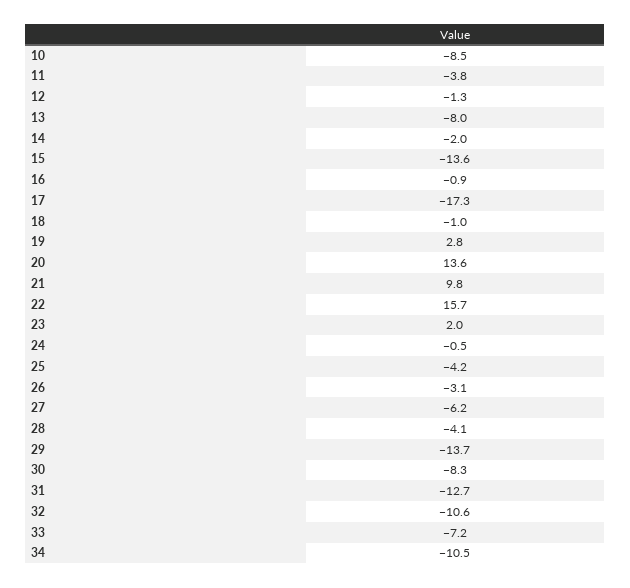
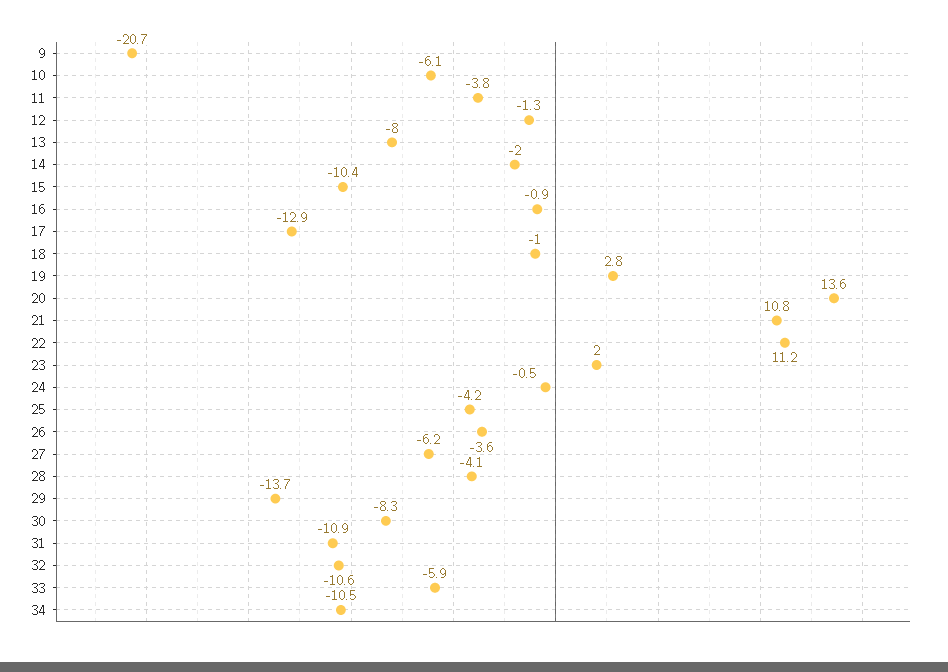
10: -8.5 -> -6.1
15: -13.6 -> -10.4
17: -17.3 -> -12.9
21: 9.8 -> 10.8
22: 15.7 -> 11.2
26: -3.1 -> -3.6
31: -12.7 -> -10.9
33: -7.2 -> -5.9
9: none -> -20.7

